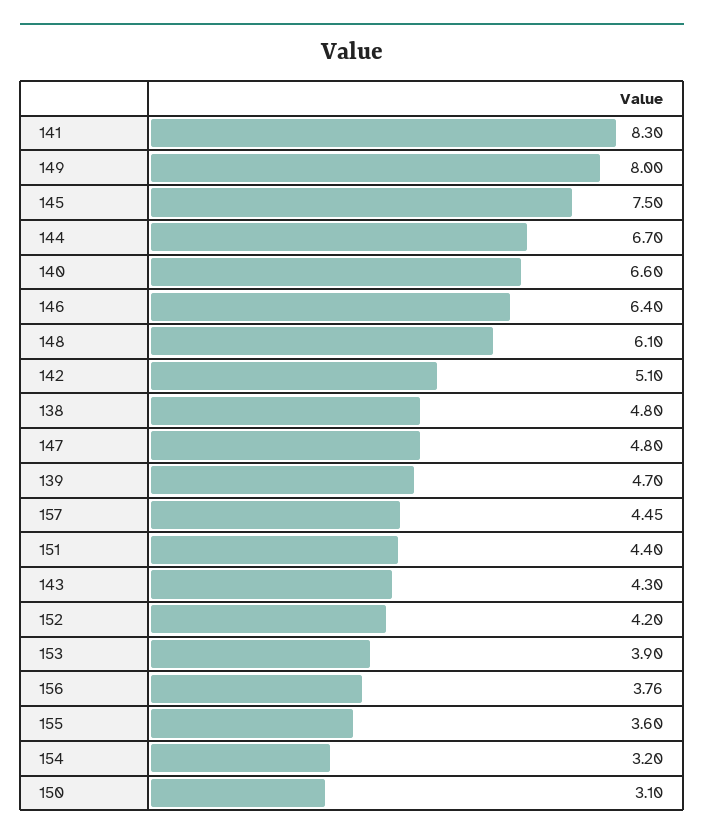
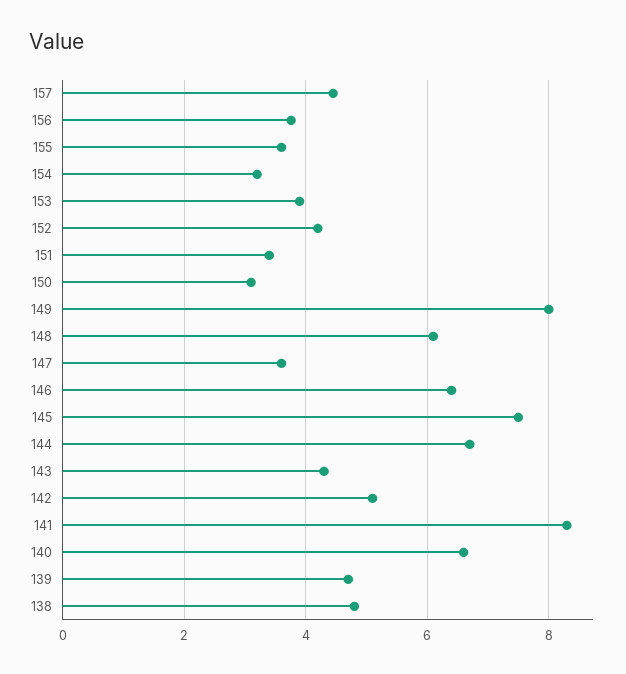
147: 4.8 -> 3.6
151: 4.4 -> 3.4

